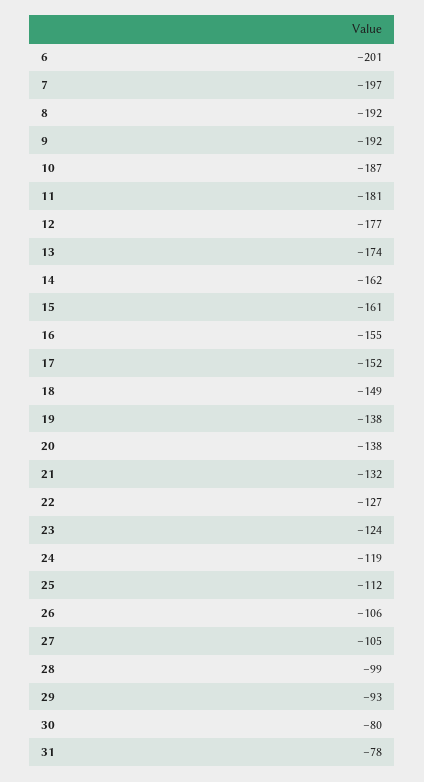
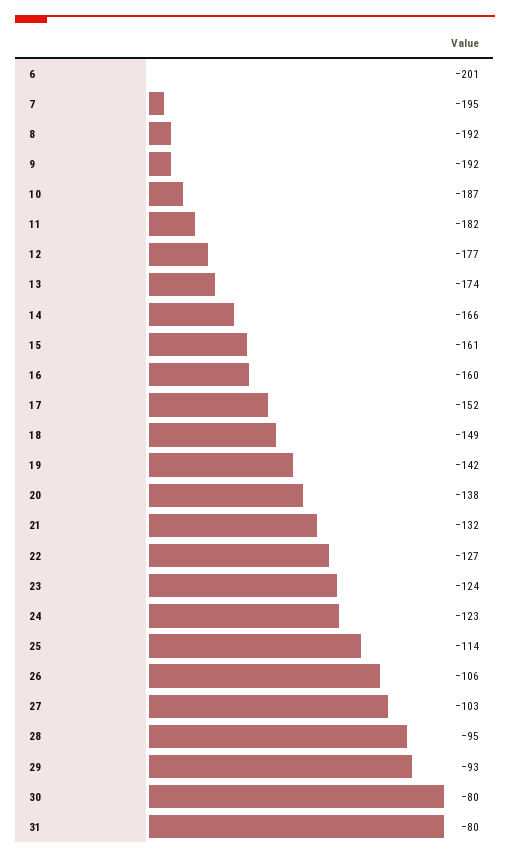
7: -197 -> -195
11: -181 -> -182
14: -162 -> -166
16: -155 -> -160
19: -138 -> -142
24: -119 -> -123
25: -112 -> -114
27: -105 -> -103
28: -99 -> -95
31: -78 -> -80

